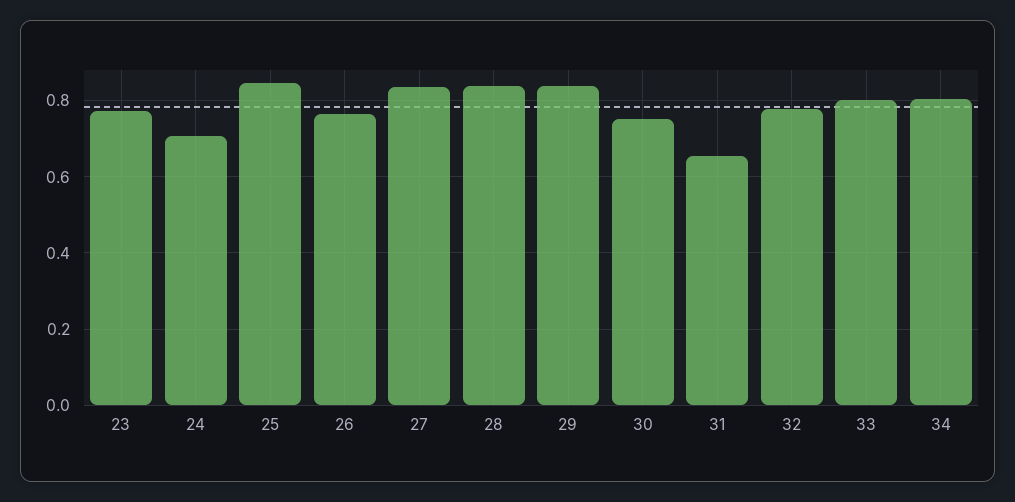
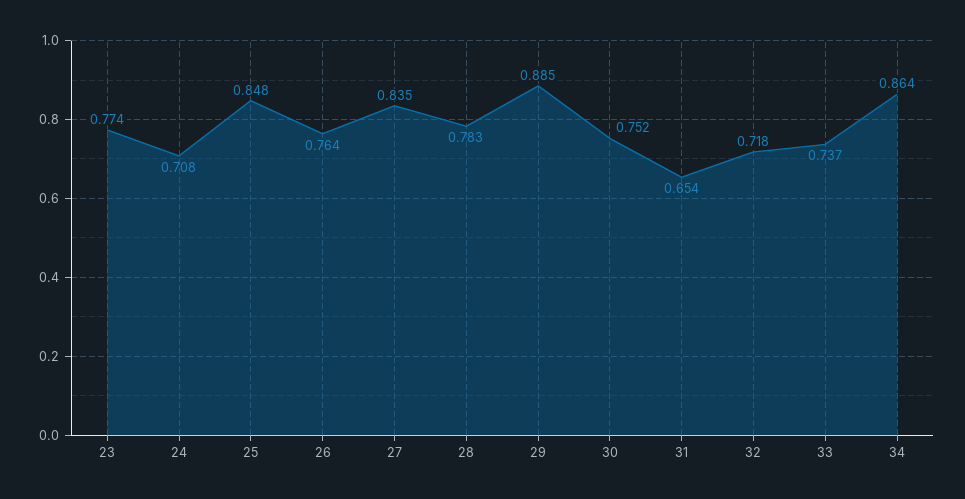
28: 0.84 -> 0.783
29: 0.84 -> 0.885
32: 0.78 -> 0.718
33: 0.8 -> 0.737
34: 0.8 -> 0.864

